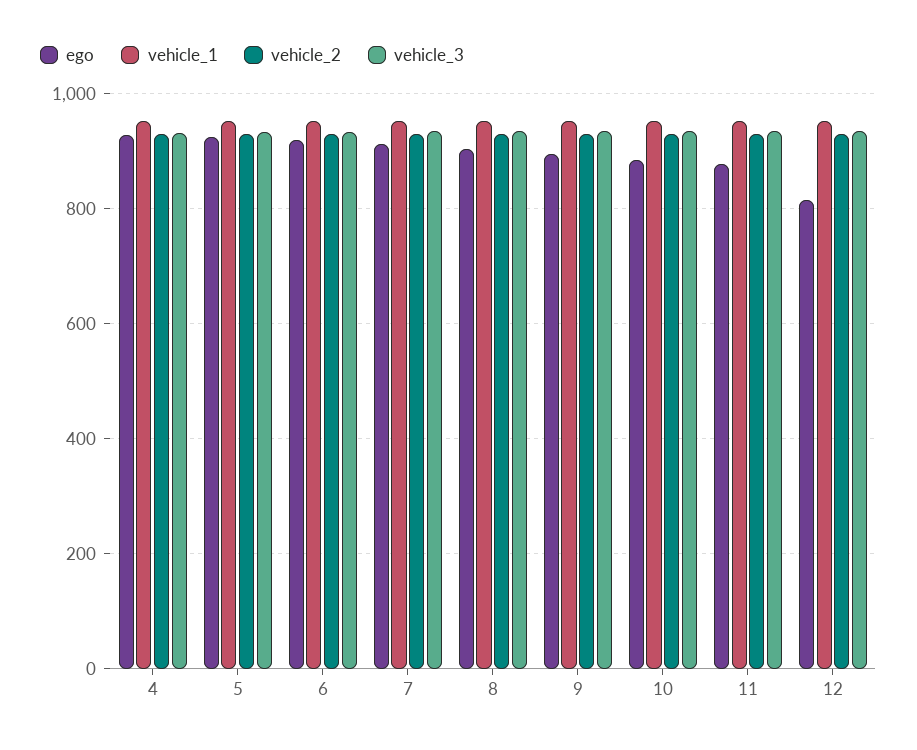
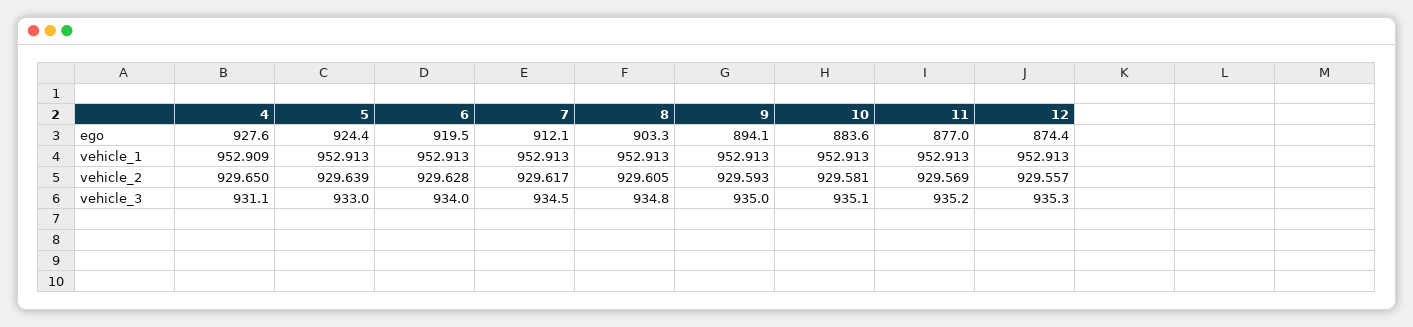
ego, 12: 820 -> 874.4

